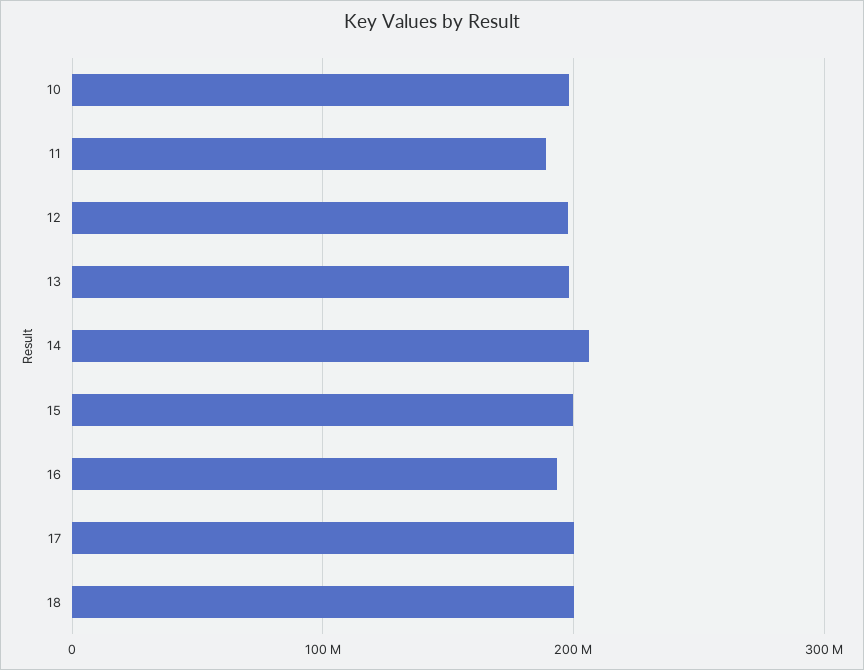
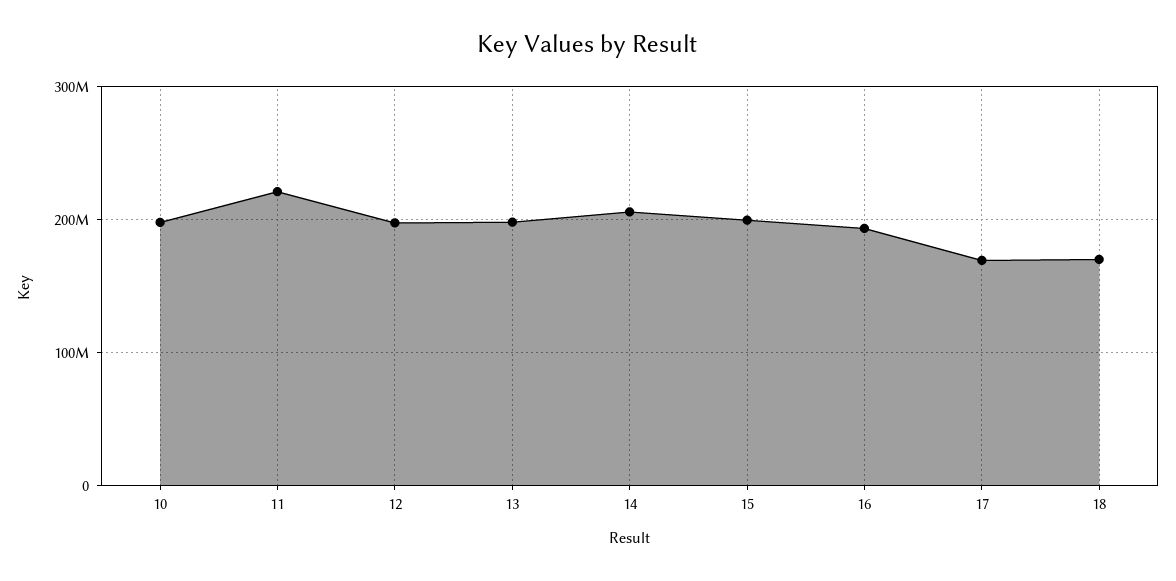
11: 190000000 -> 220000000
17: 200000000 -> 170000000
18: 200000000 -> 170000000

